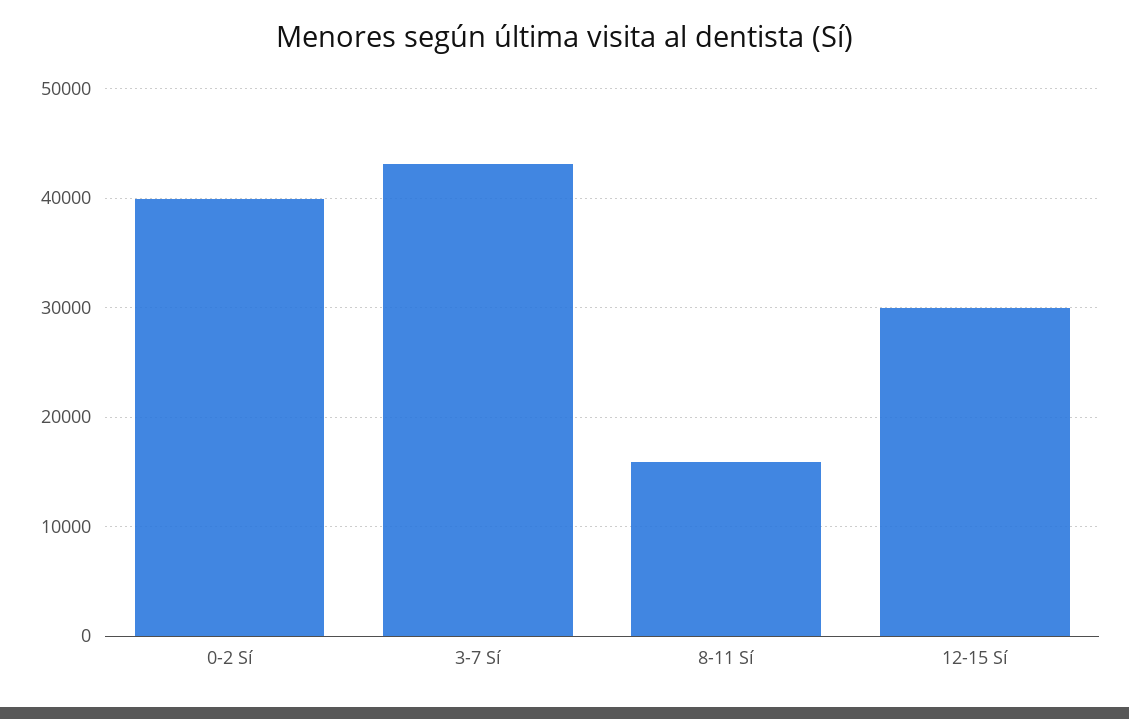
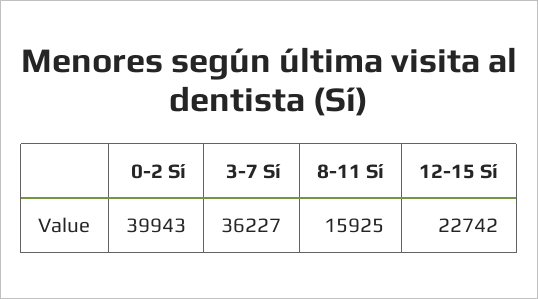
3-7 Sí: 43000 -> 36227
12-15 Sí: 30000 -> 22742

